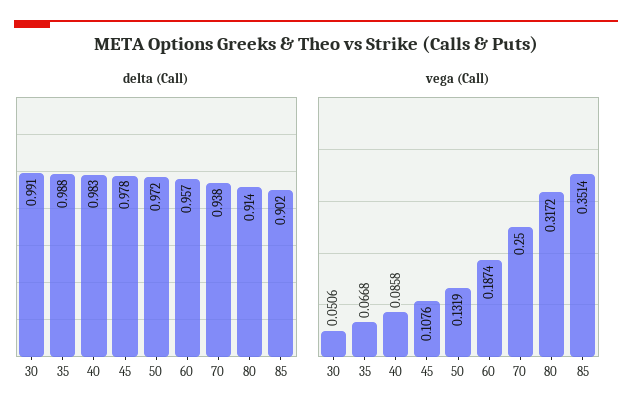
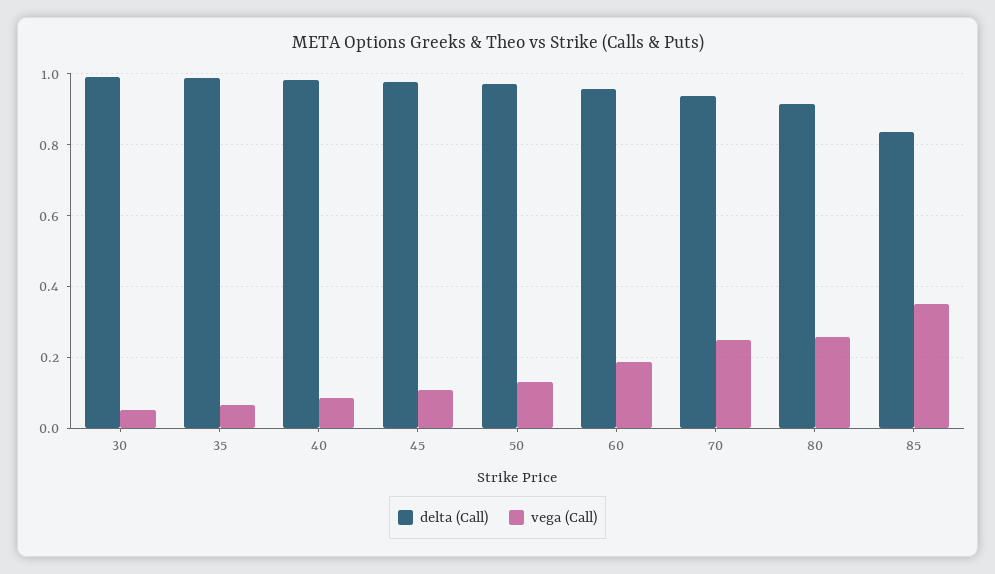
delta (Call), 85: 0.902 -> 0.84
vega (Call), 80: 0.3172 -> 0.26

